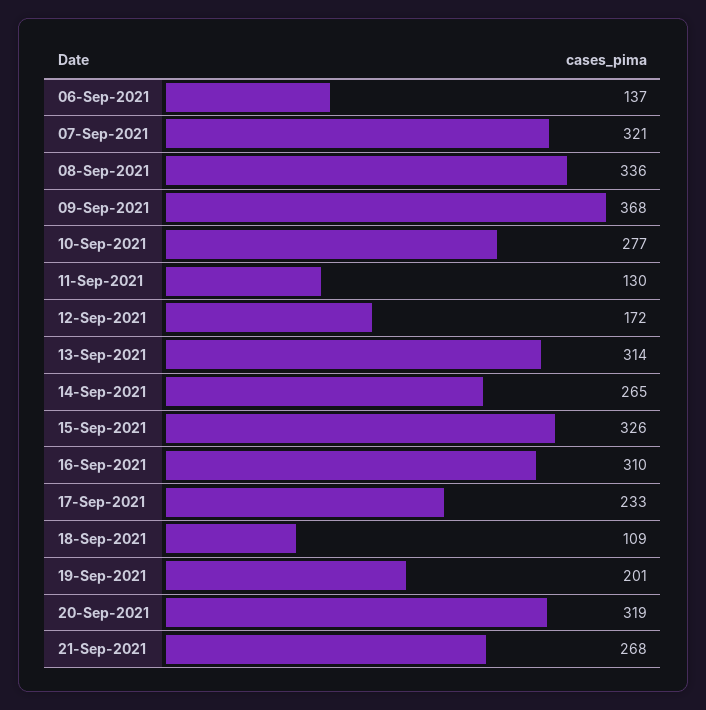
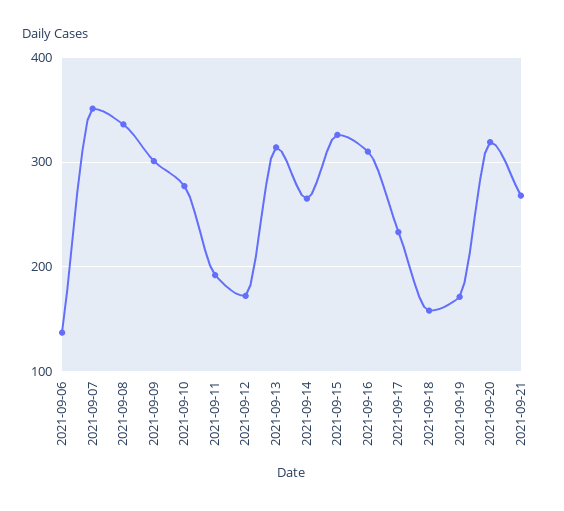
07-Sep-2021: 321 -> 350
09-Sep-2021: 368 -> 300
11-Sep-2021: 130 -> 190
18-Sep-2021: 109 -> 160
19-Sep-2021: 201 -> 170

